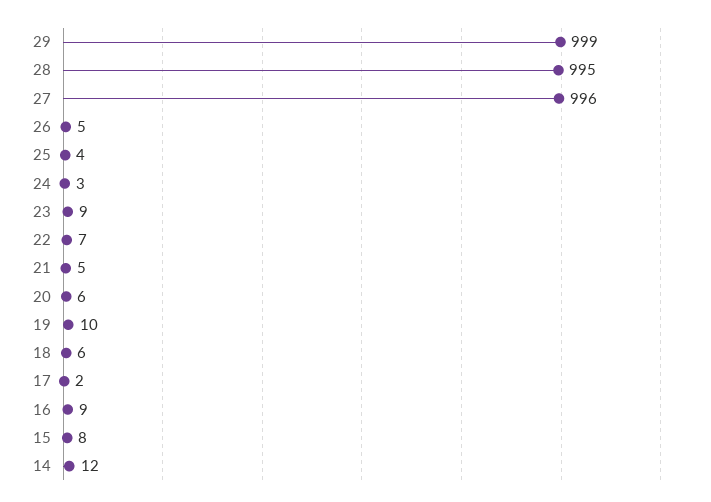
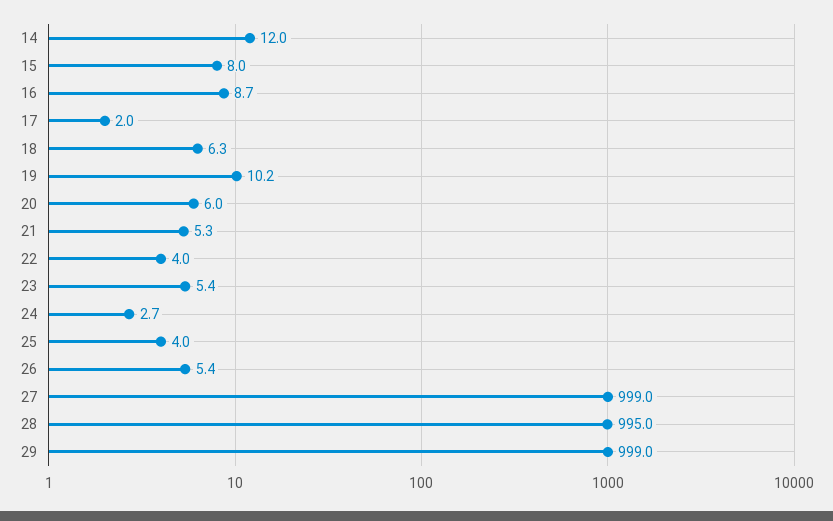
27: 996 -> 999
23: 9 -> 5.4
22: 7 -> 4

